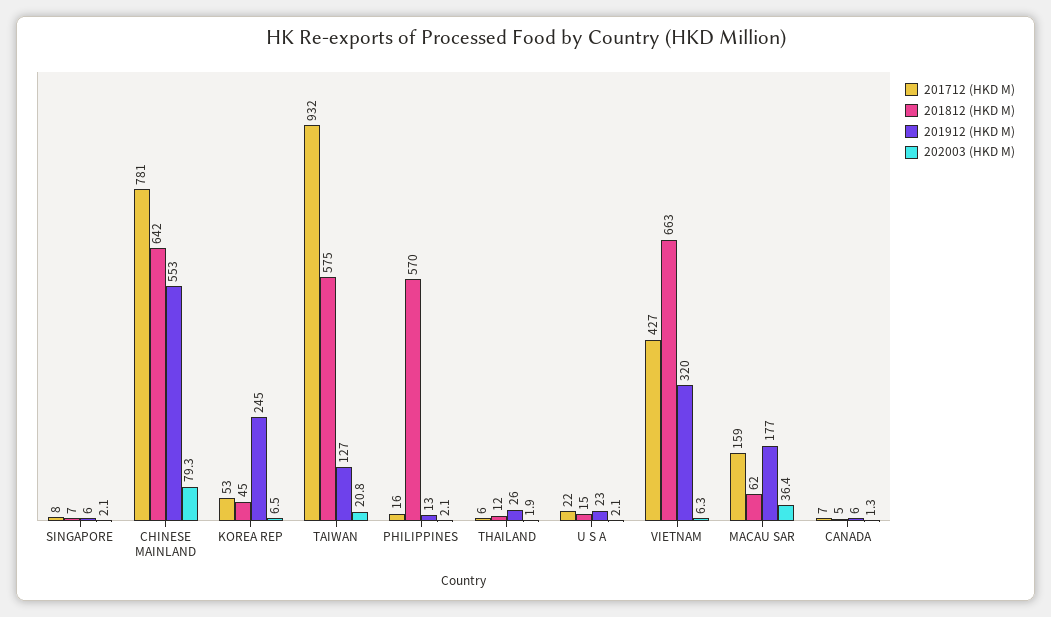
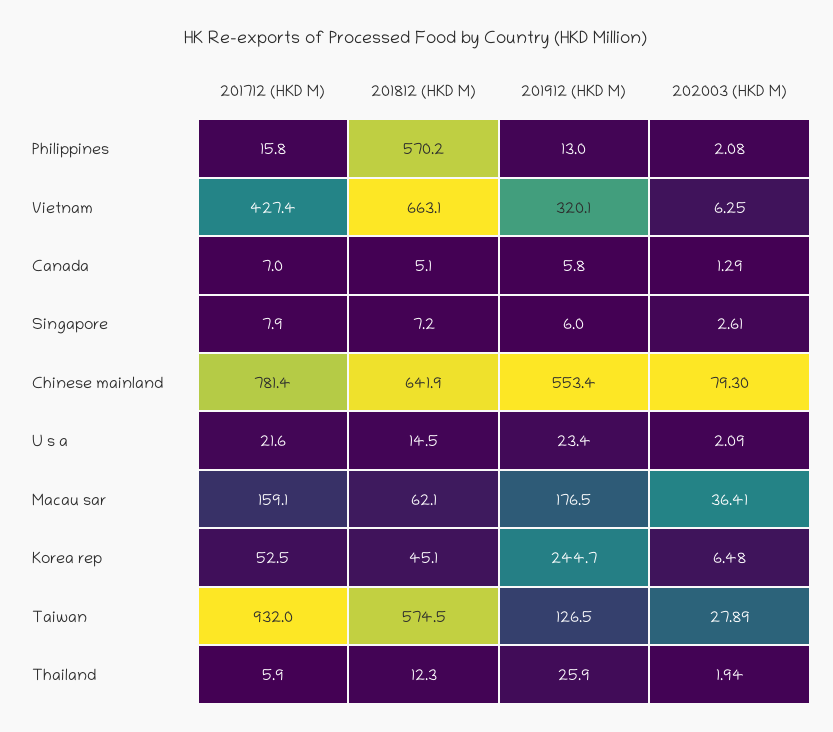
202003 (HKD M), SINGAPORE: 2.1 -> 2.61
202003 (HKD M), TAIWAN: 20.8 -> 27.89

